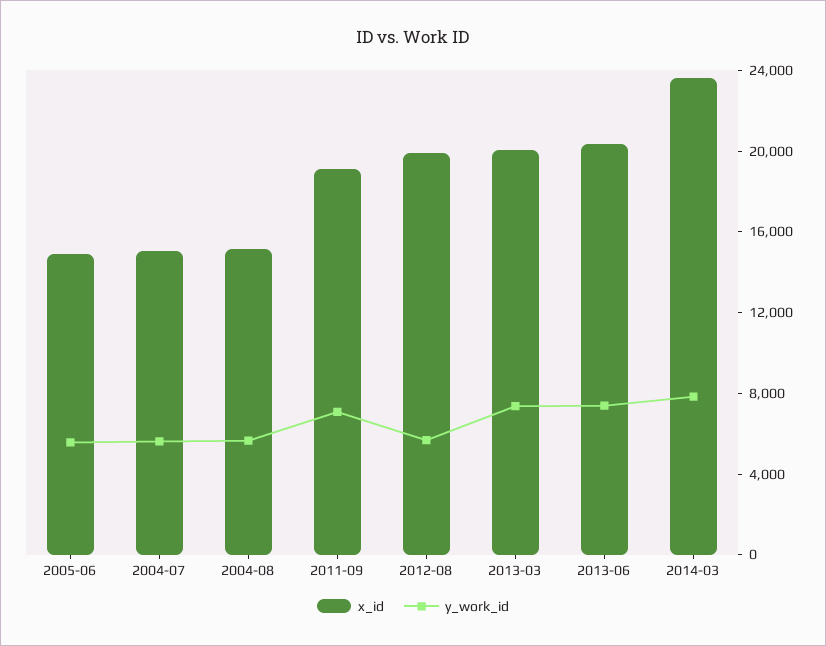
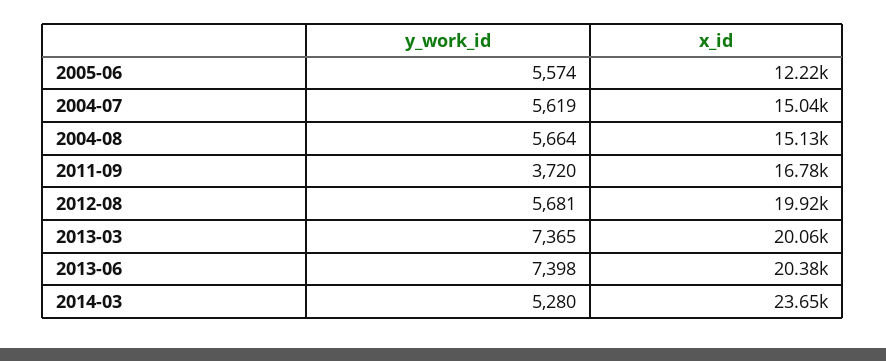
x_id, 2005-06: 15000 -> 12220
x_id, 2011-09: 19000 -> 16780
y_work_id, 2011-09: 7000 -> 3720
y_work_id, 2014-03: 8000 -> 5280

